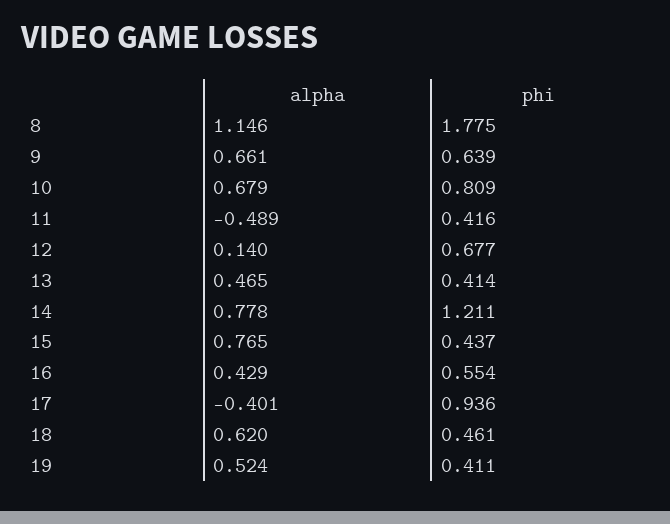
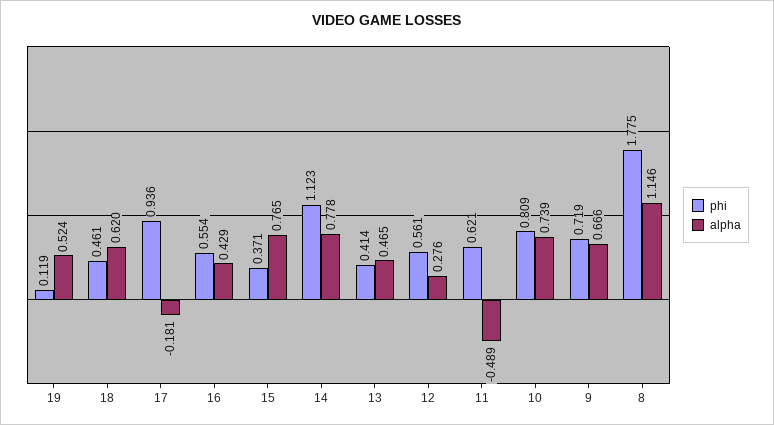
alpha, 9: 0.661 -> 0.666
phi, 9: 0.639 -> 0.719
alpha, 10: 0.679 -> 0.739
phi, 11: 0.416 -> 0.621
alpha, 12: 0.14 -> 0.276
phi, 12: 0.677 -> 0.561
phi, 14: 1.211 -> 1.123
phi, 15: 0.437 -> 0.371
alpha, 17: -0.401 -> -0.181
phi, 19: 0.411 -> 0.119

